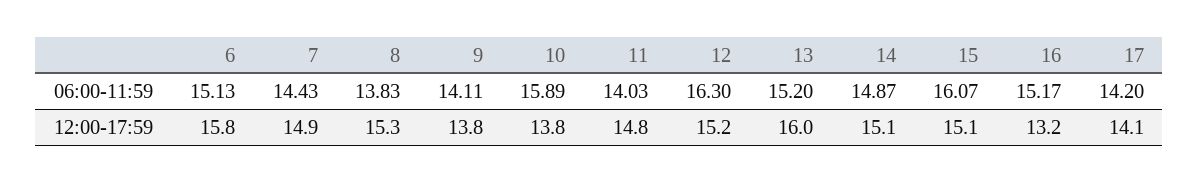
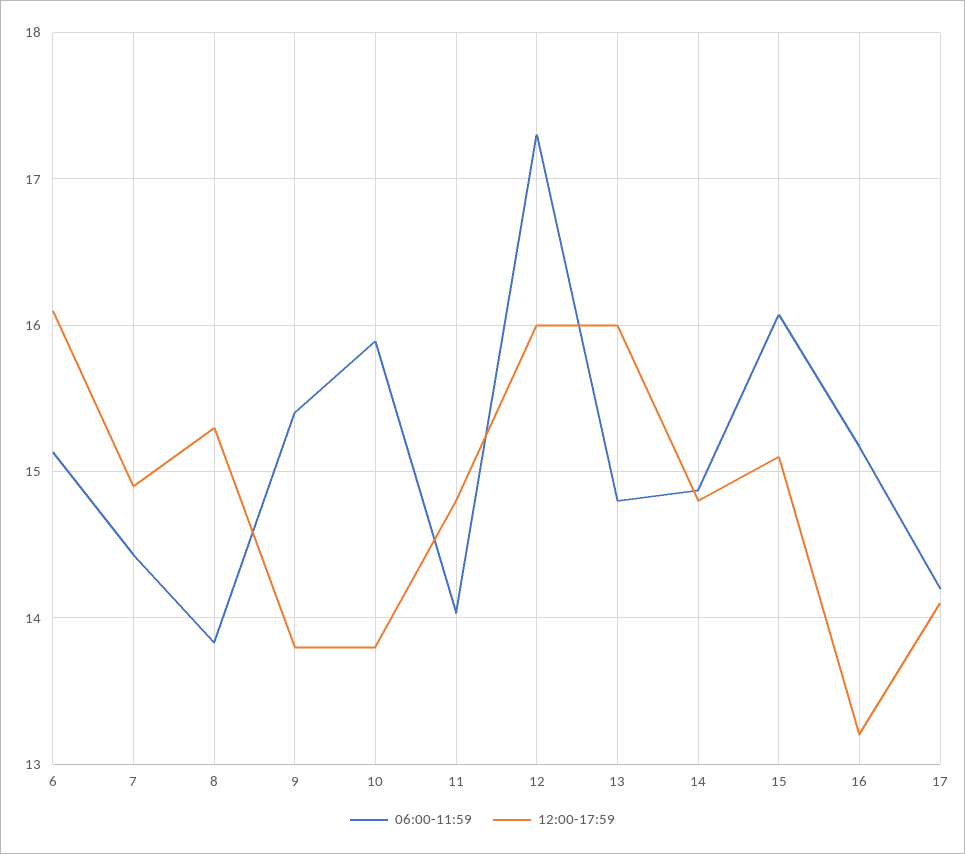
06:00-11:59, 9: 14.11 -> 15.4
06:00-11:59, 12: 16.3 -> 17.3
06:00-11:59, 13: 15.2 -> 14.8
12:00-17:59, 6: 15.8 -> 16.1
12:00-17:59, 12: 15.2 -> 16
12:00-17:59, 14: 15.1 -> 14.8

